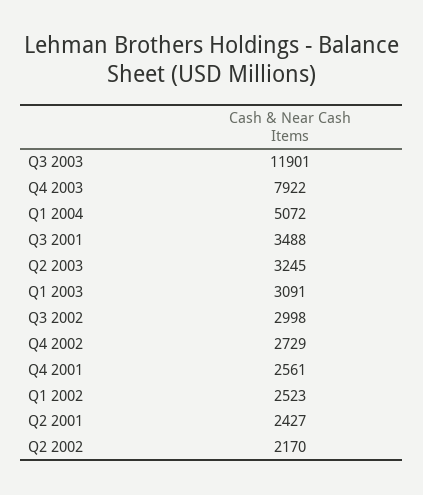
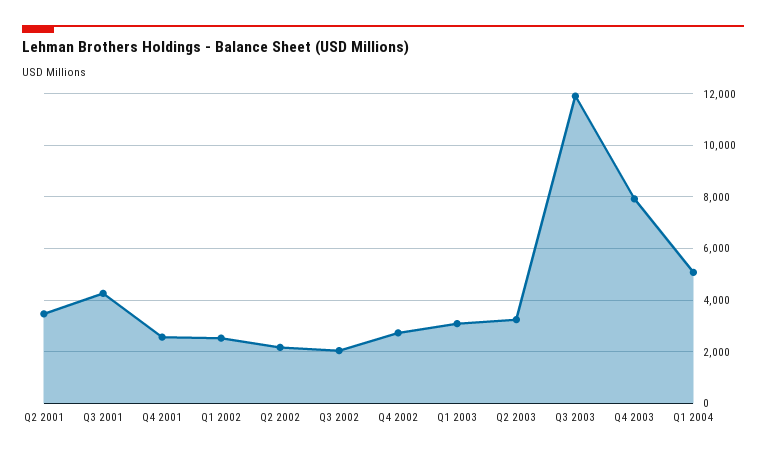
Q3 2001: 3488 -> 4250
Q3 2002: 2998 -> 2000
Q2 2001: 2427 -> 3500

